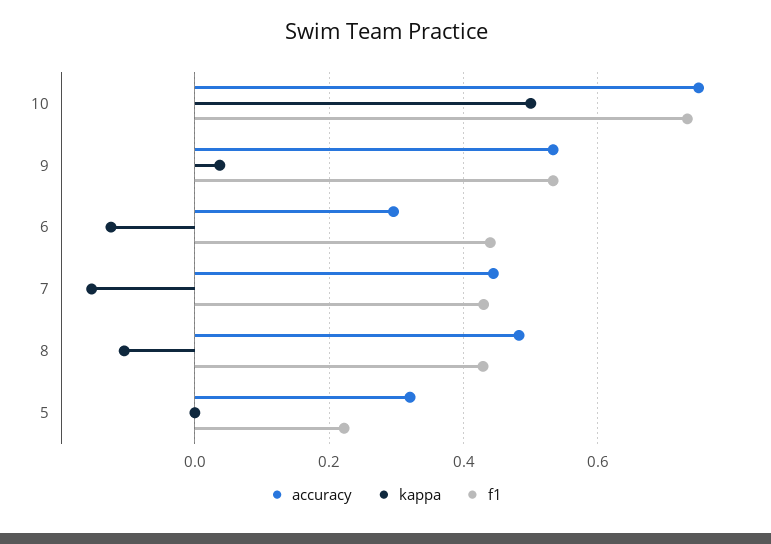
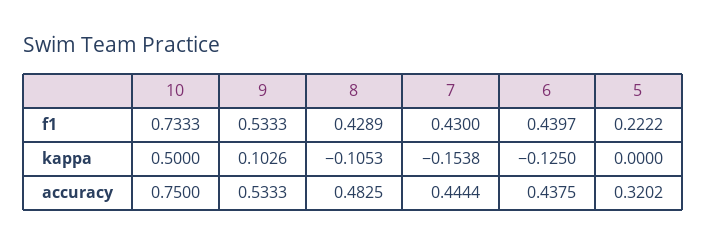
kappa, 9: 0.04 -> 0.1026
accuracy, 6: 0.3 -> 0.4375

